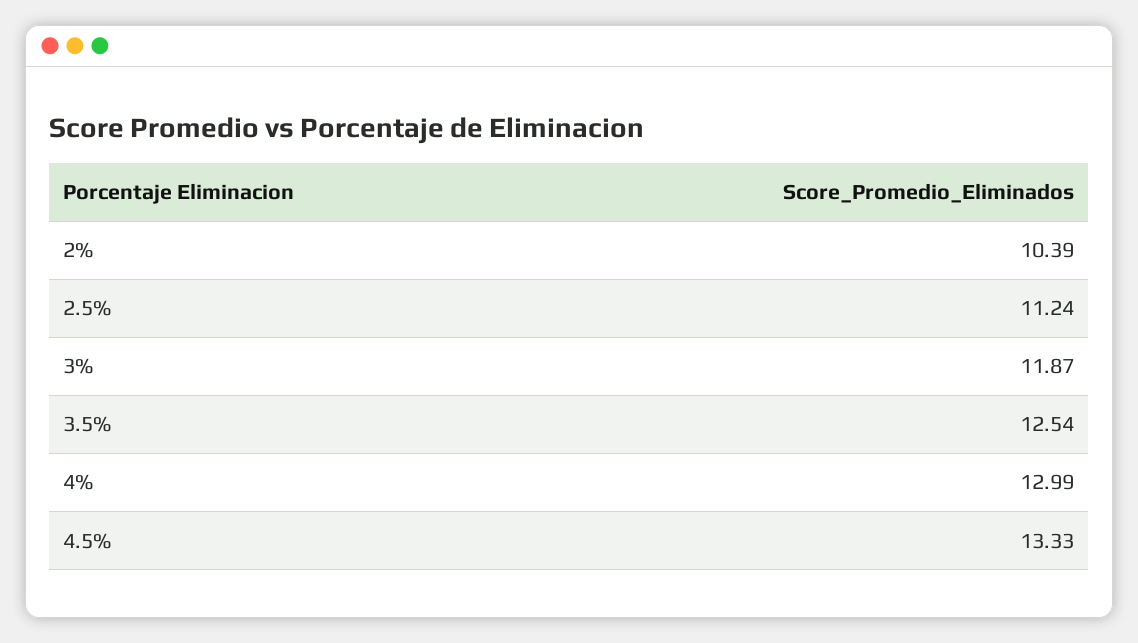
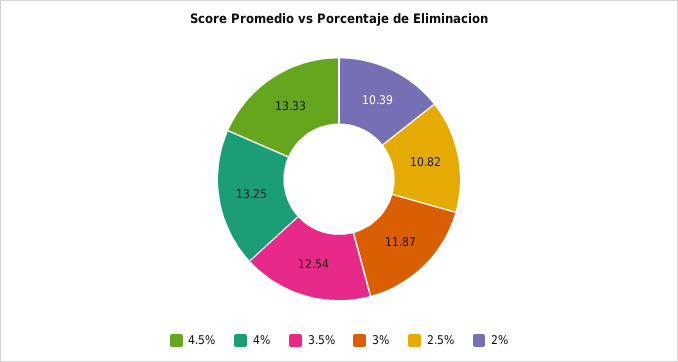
2.5%: 11.24 -> 10.82
4%: 12.99 -> 13.25

